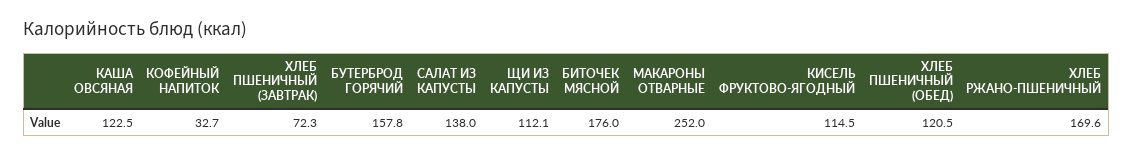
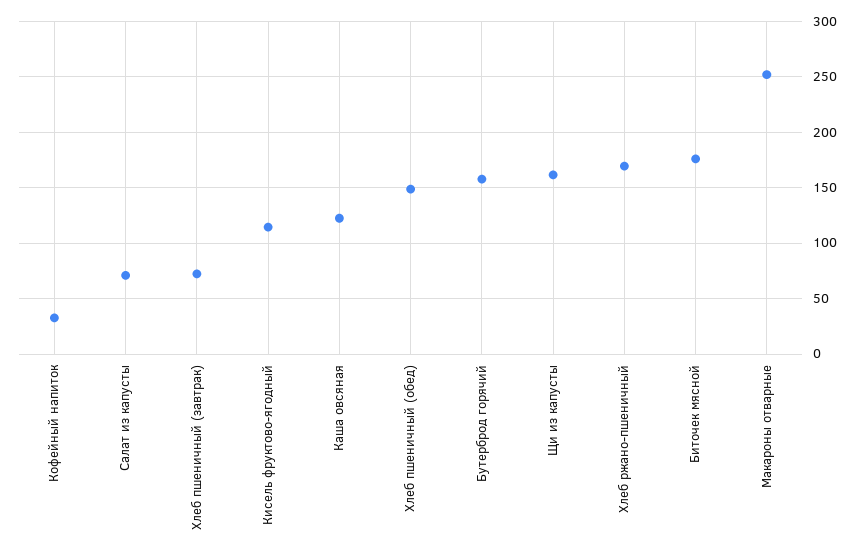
САЛАТ ИЗ КАПУСТЫ: 138 -> 70
ЩИ ИЗ КАПУСТЫ: 112.1 -> 160
ХЛЕБ ПШЕНИЧНЫЙ (ОБЕД): 120.5 -> 150

